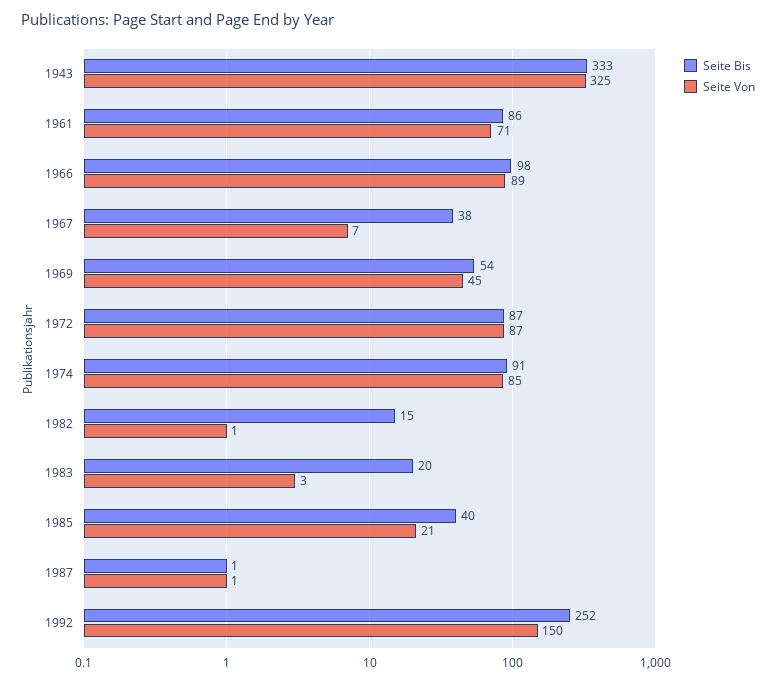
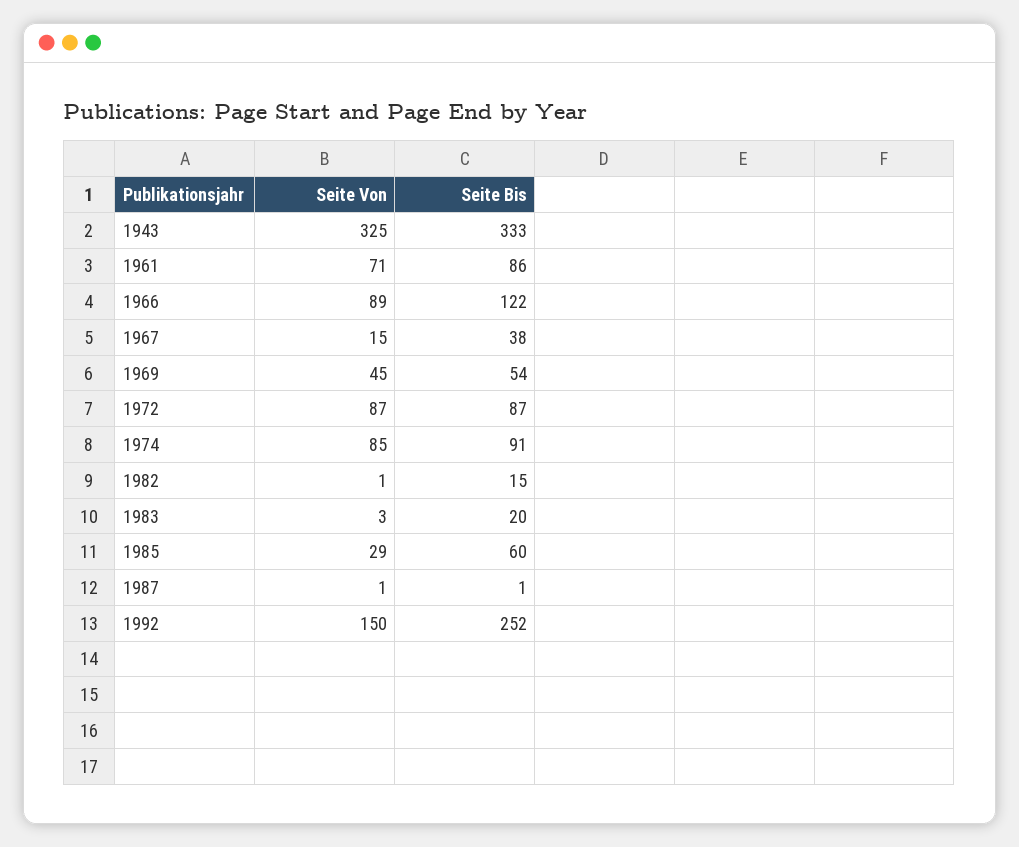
Seite Bis, 1966: 98 -> 122
Seite Von, 1967: 7 -> 15
Seite Bis, 1985: 40 -> 60
Seite Von, 1985: 21 -> 29

